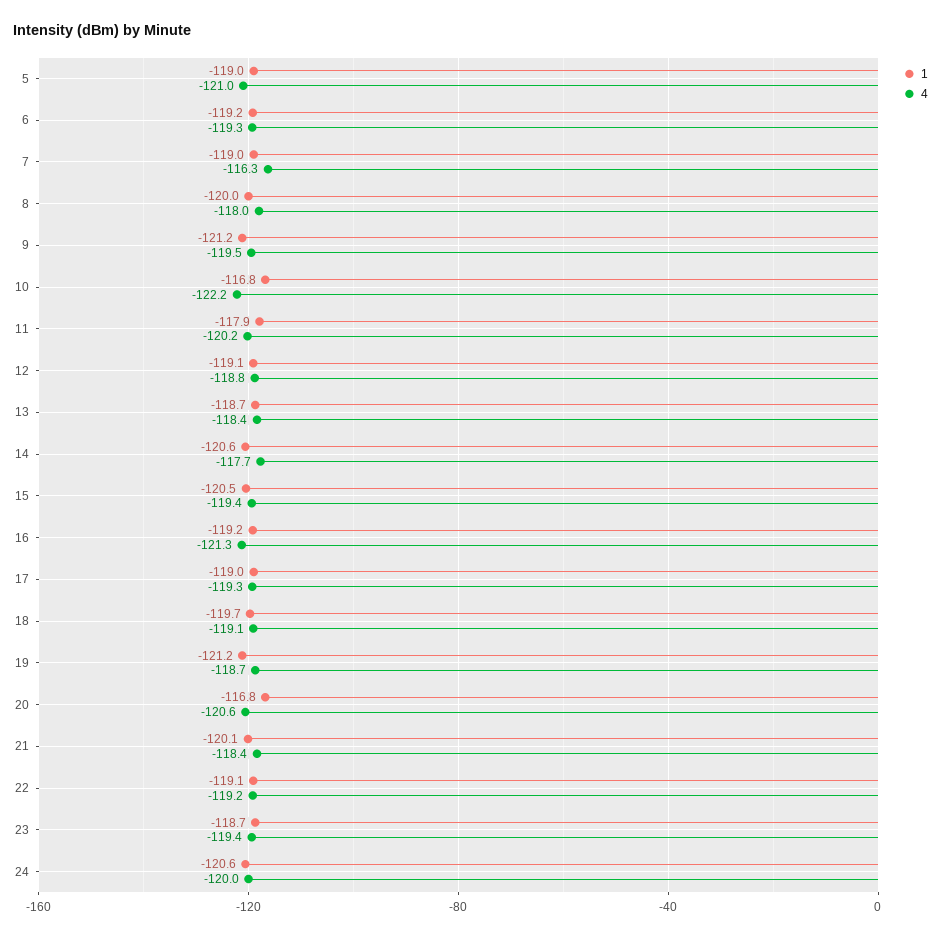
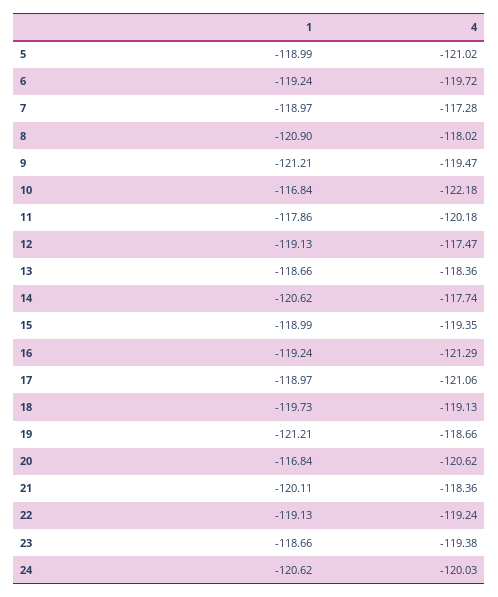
4, 6: -119.3 -> -119.72
4, 7: -116.3 -> -117.28
1, 8: -120 -> -120.9
4, 12: -118.8 -> -117.47
1, 15: -120.5 -> -118.99
4, 17: -119.3 -> -121.06

